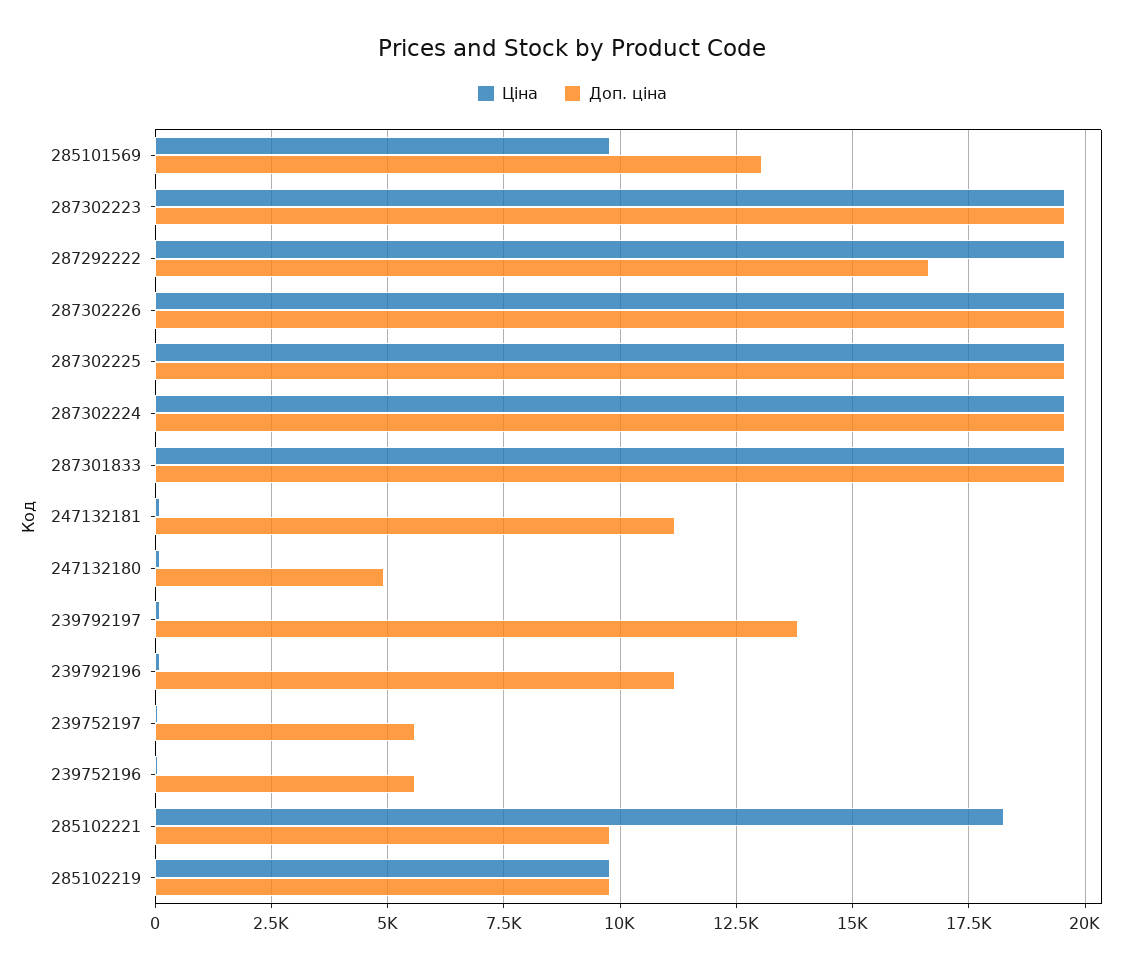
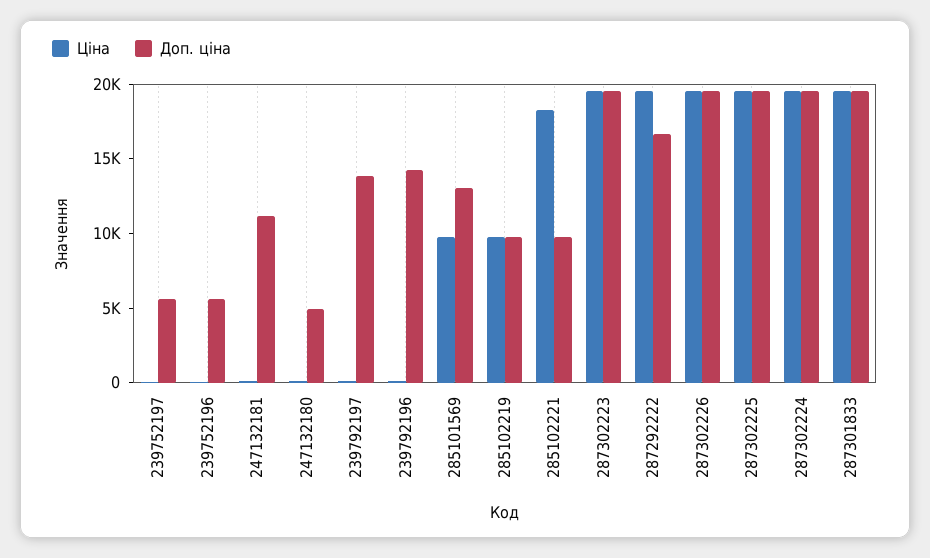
Доп. ціна, 239792196: 11250 -> 14000

